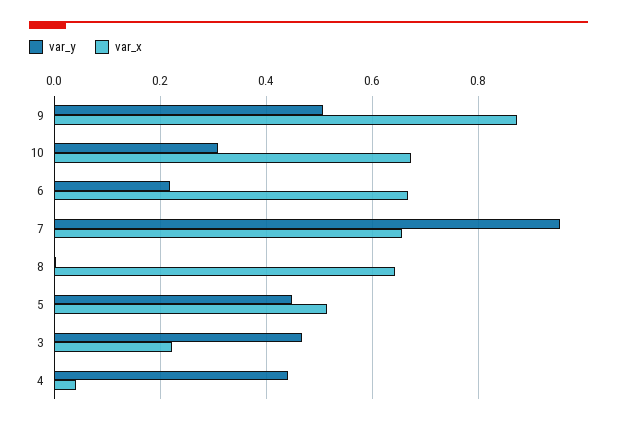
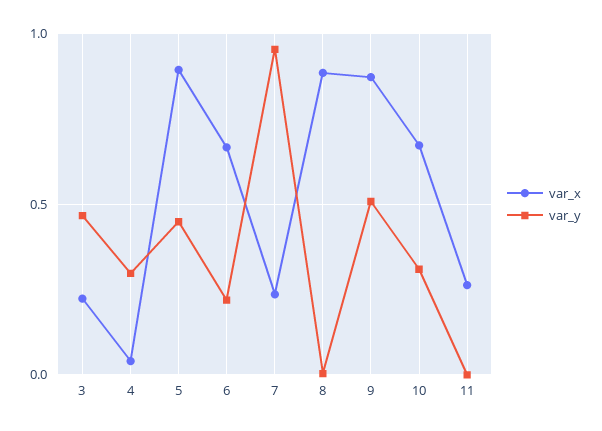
var_x, 7: 0.66 -> 0.25
var_x, 8: 0.64 -> 0.9
var_x, 5: 0.52 -> 0.9
var_y, 4: 0.44 -> 0.3
var_x, 11: none -> 0.25
var_y, 11: none -> 0

